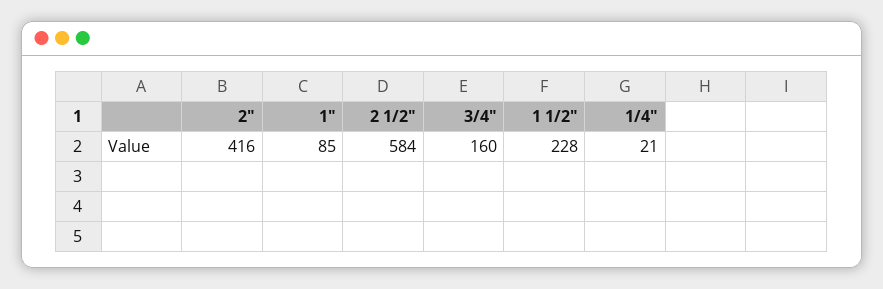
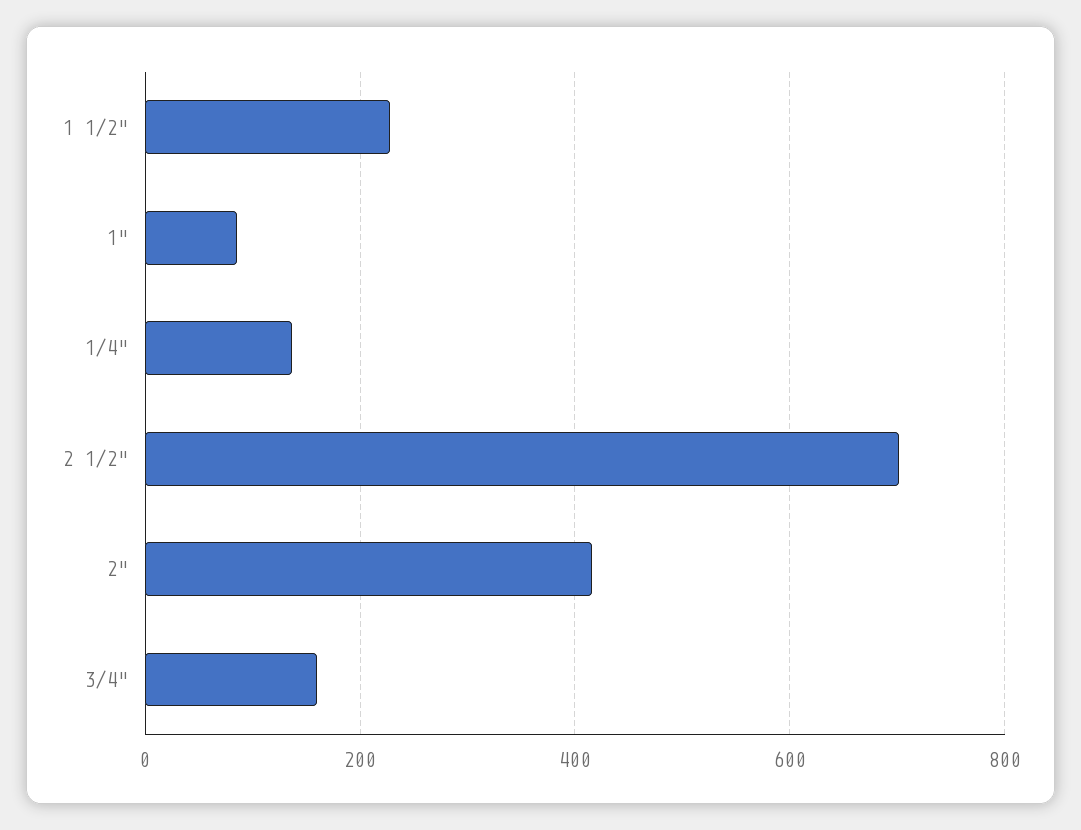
2 1/2": 584 -> 700
1/4": 21 -> 140

